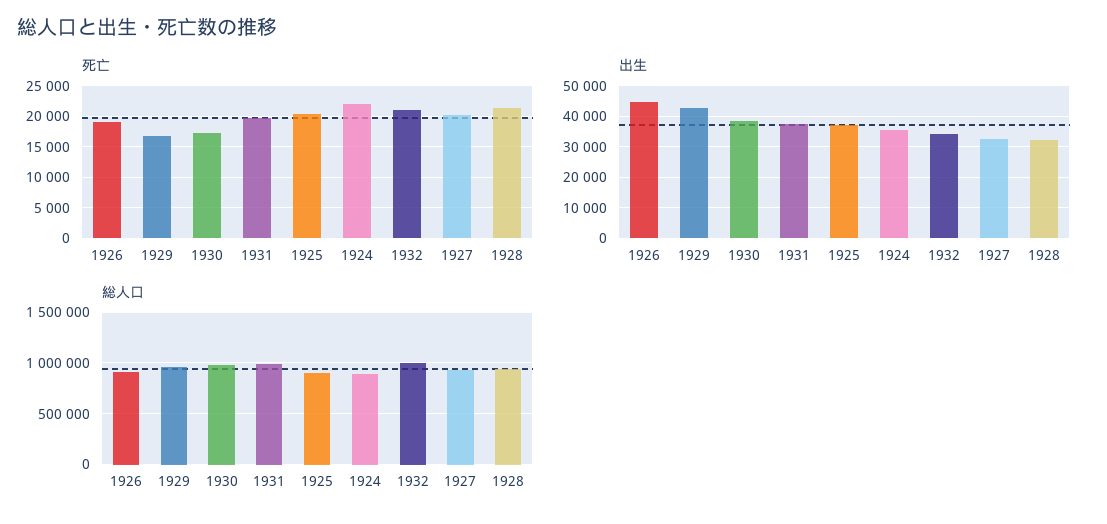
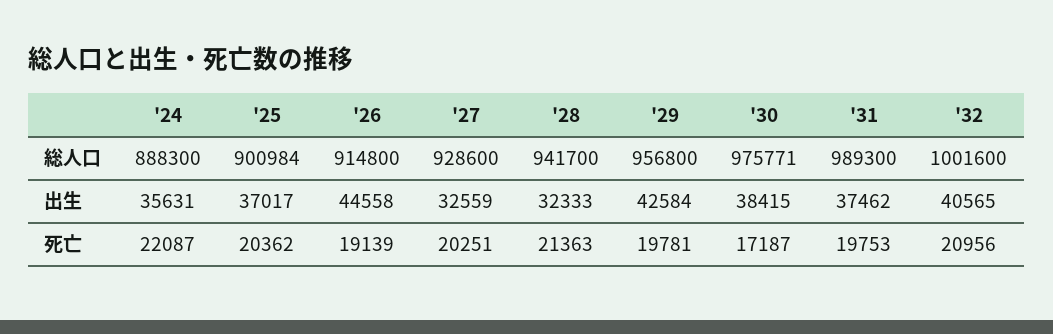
死亡, 1929: 17000 -> 19781
出生, 1932: 34000 -> 40565

